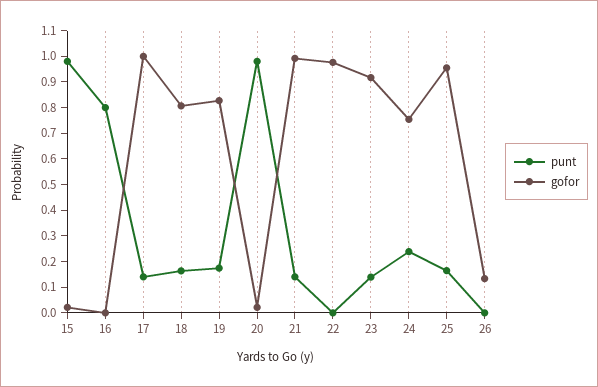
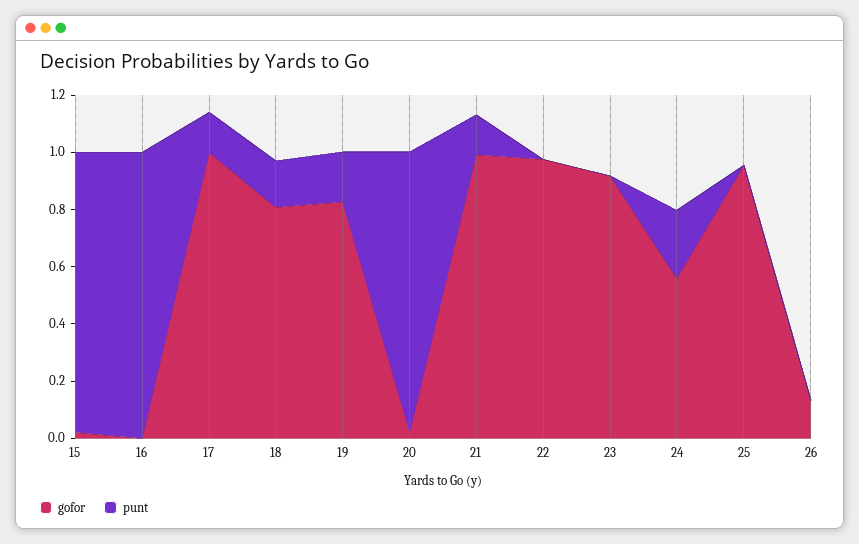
punt, 16: 0.8 -> 1
punt, 23: 0.15 -> 0
gofor, 24: 0.75 -> 0.55
punt, 25: 0.15 -> 0

